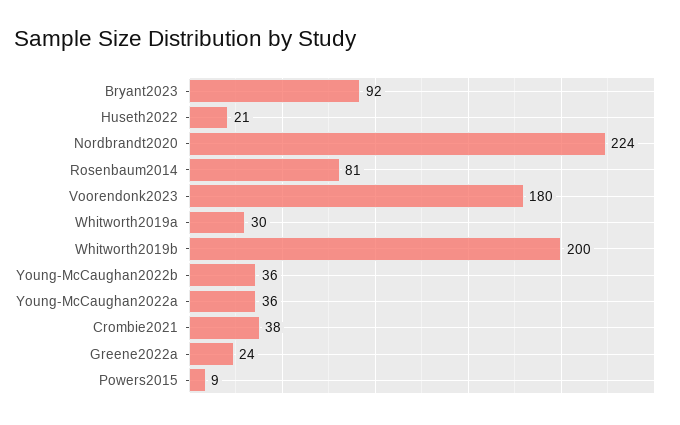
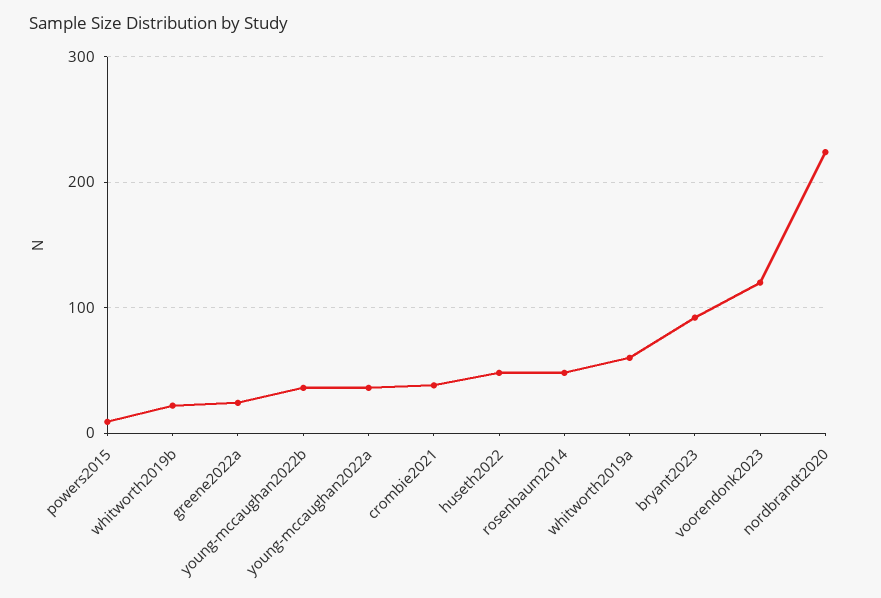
Huseth2022: 21 -> 50
Rosenbaum2014: 81 -> 50
Voorendonk2023: 180 -> 120
Whitworth2019a: 30 -> 60
Whitworth2019b: 200 -> 20

